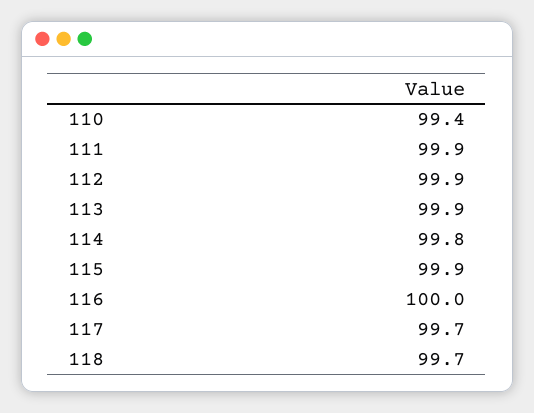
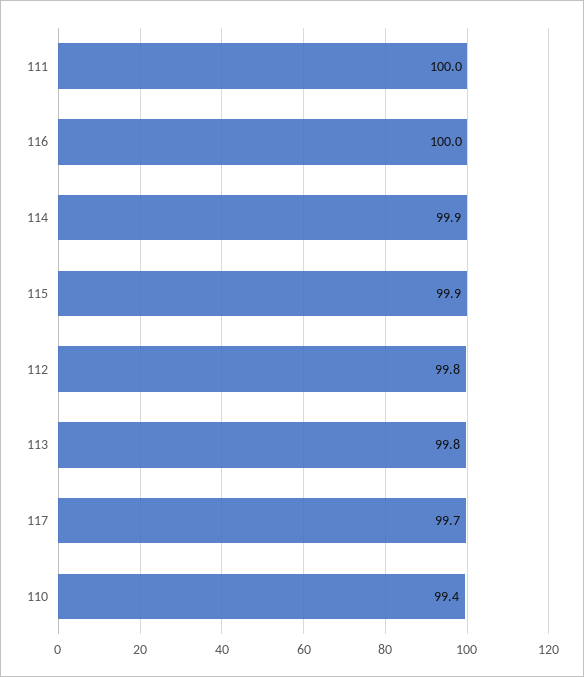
111: 99.9 -> 100
112: 99.9 -> 99.8
113: 99.9 -> 99.8
114: 99.8 -> 99.9
118: 99.7 -> none

